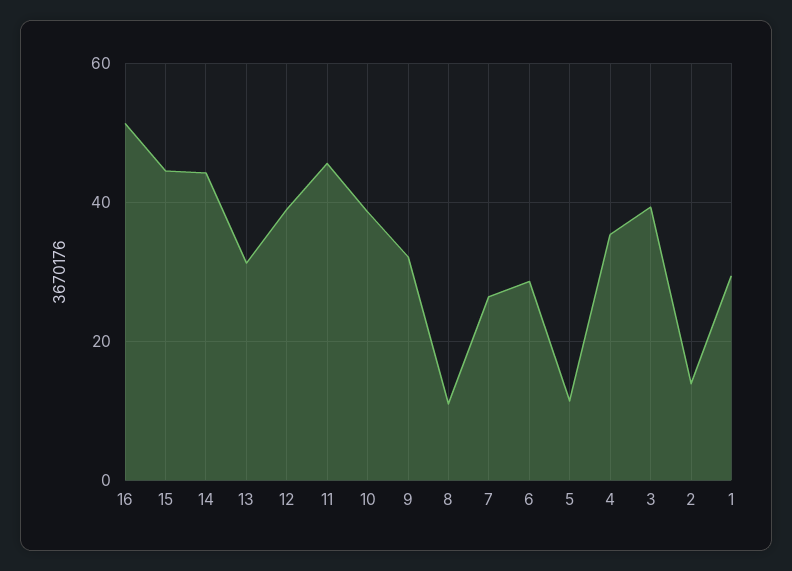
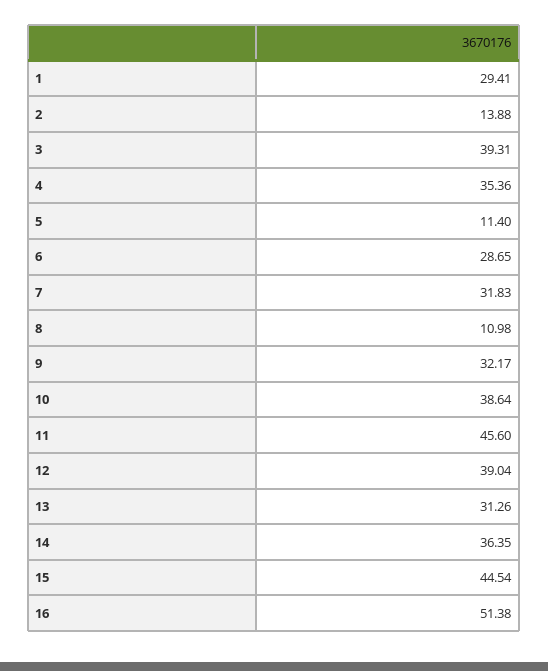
14: 44 -> 36.35
7: 26 -> 31.83

